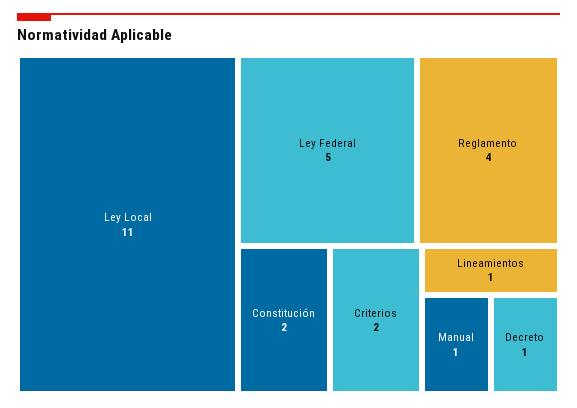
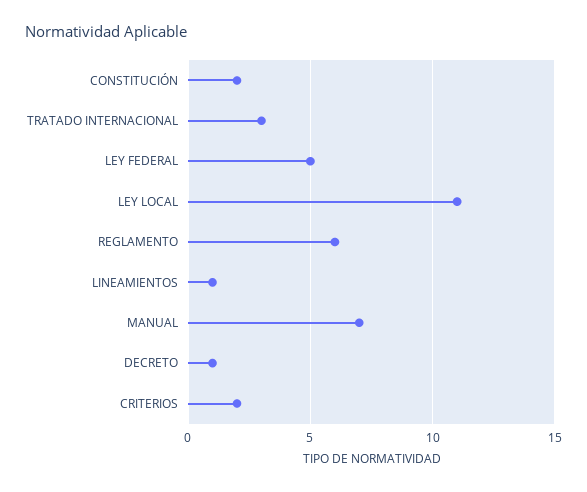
Reglamento: 4 -> 6
Manual: 1 -> 7
TRATADO INTERNACIONAL: none -> 3

